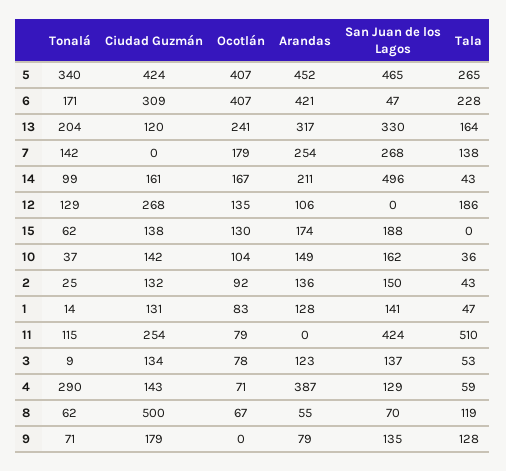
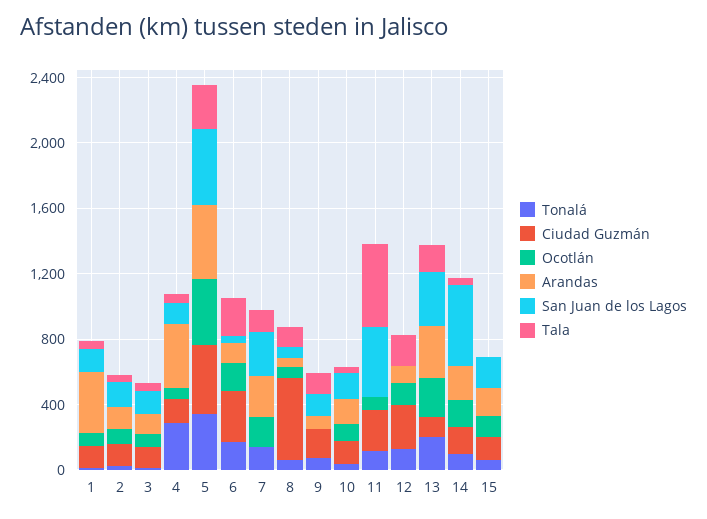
Ocotlán, 6: 407 -> 200
Arandas, 6: 421 -> 100
Arandas, 1: 128 -> 400

